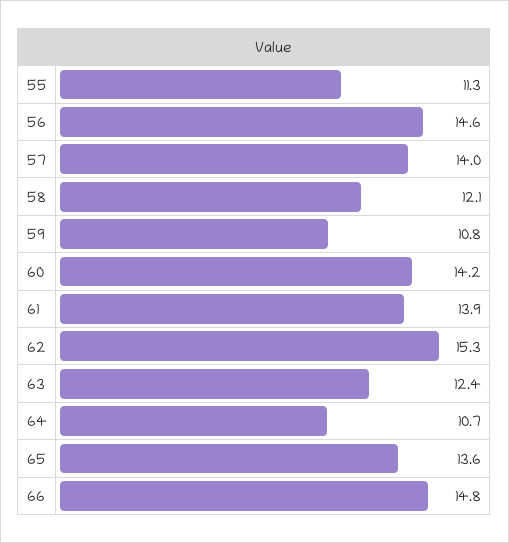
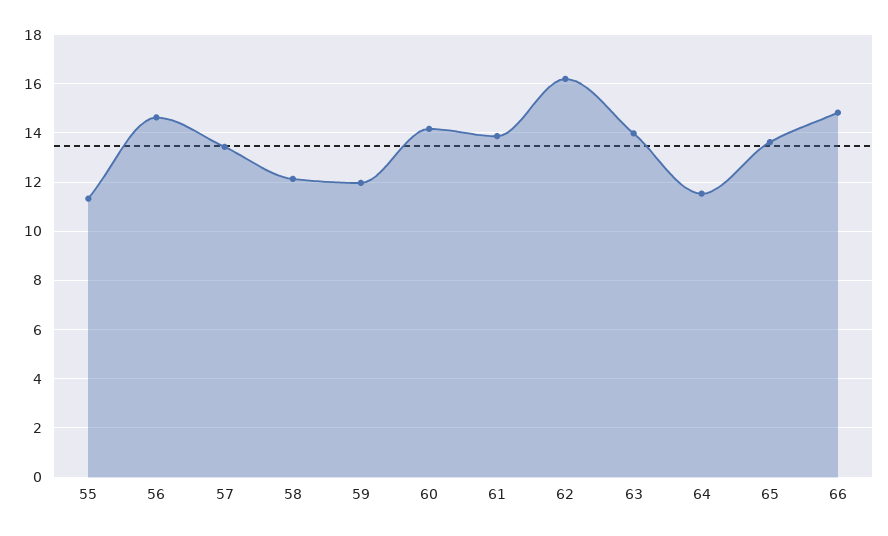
57: 14 -> 13.5
59: 10.8 -> 12
62: 15.3 -> 16.25
63: 12.4 -> 14
64: 10.7 -> 11.5

